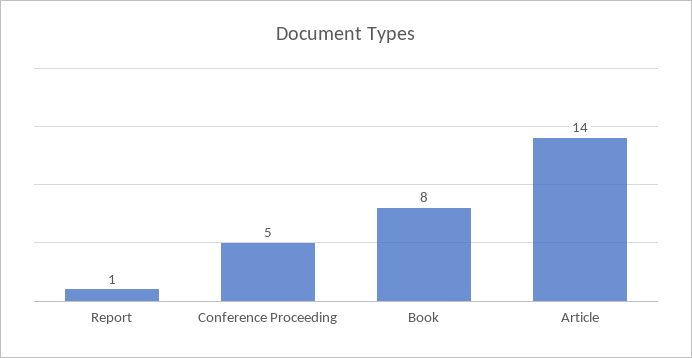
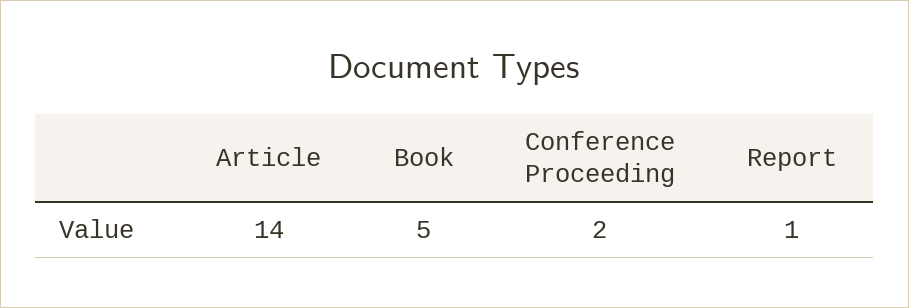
Conference Proceeding: 5 -> 2
Book: 8 -> 5

